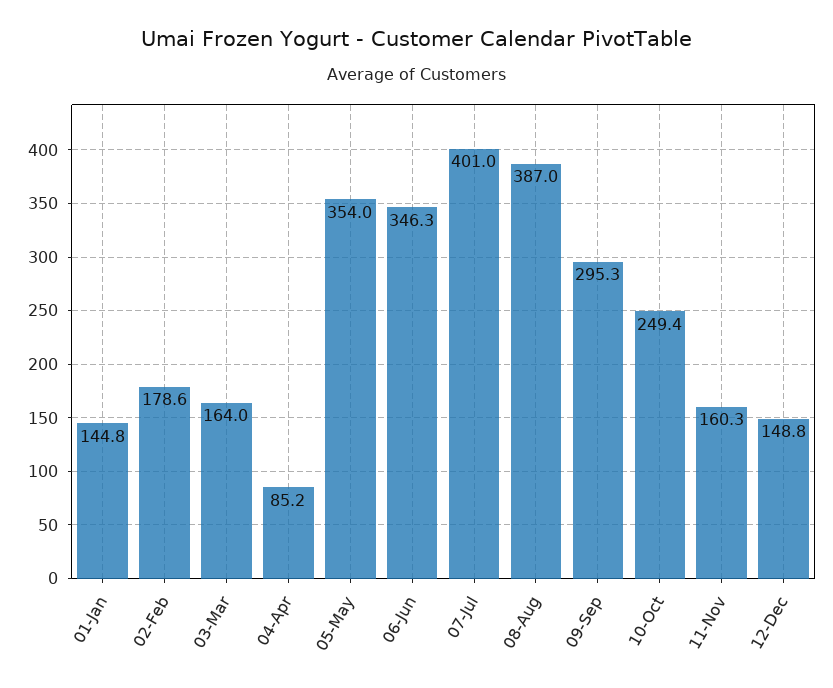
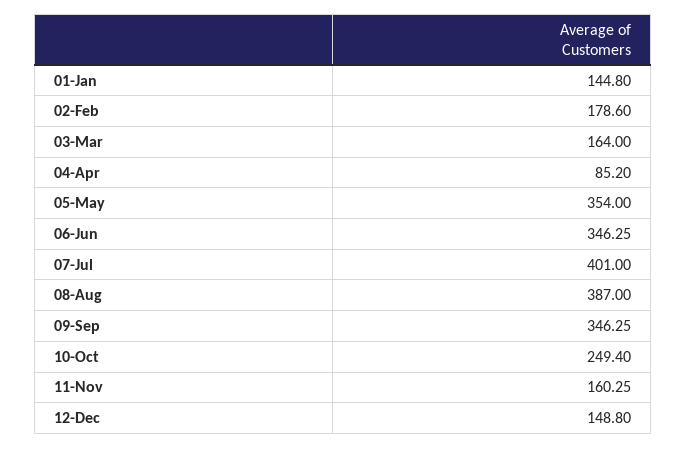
09-Sep: 295.3 -> 346.25

